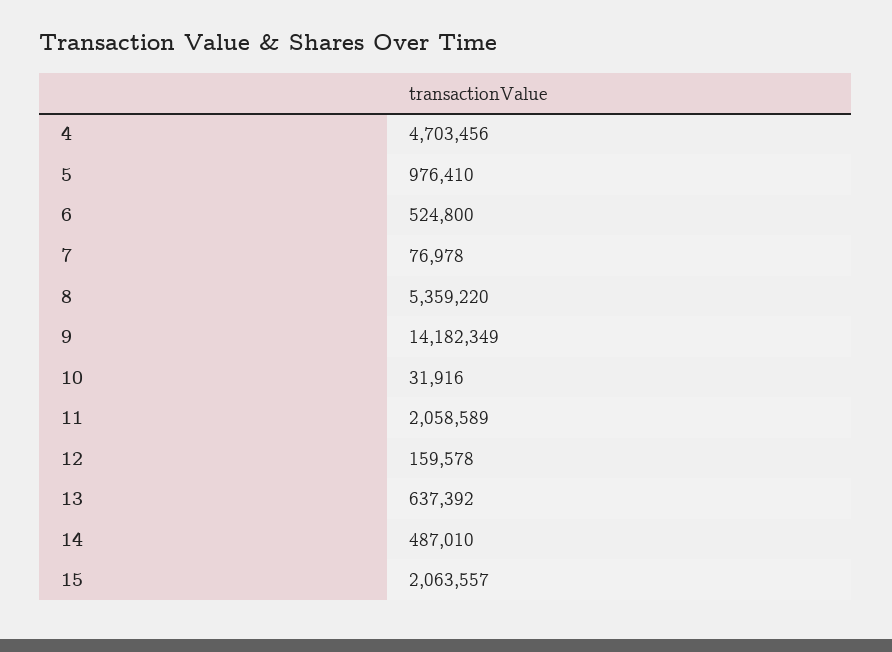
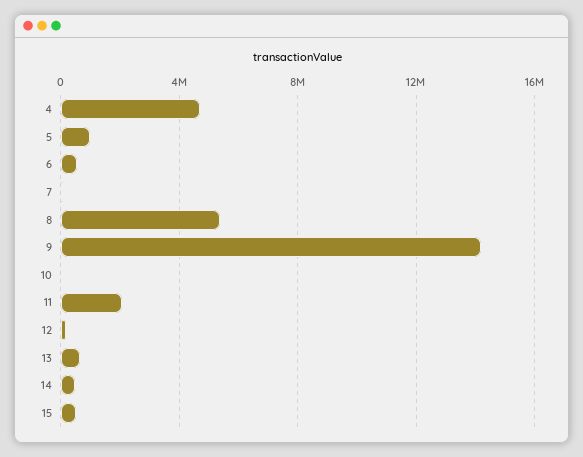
15: 2063557 -> 500000

